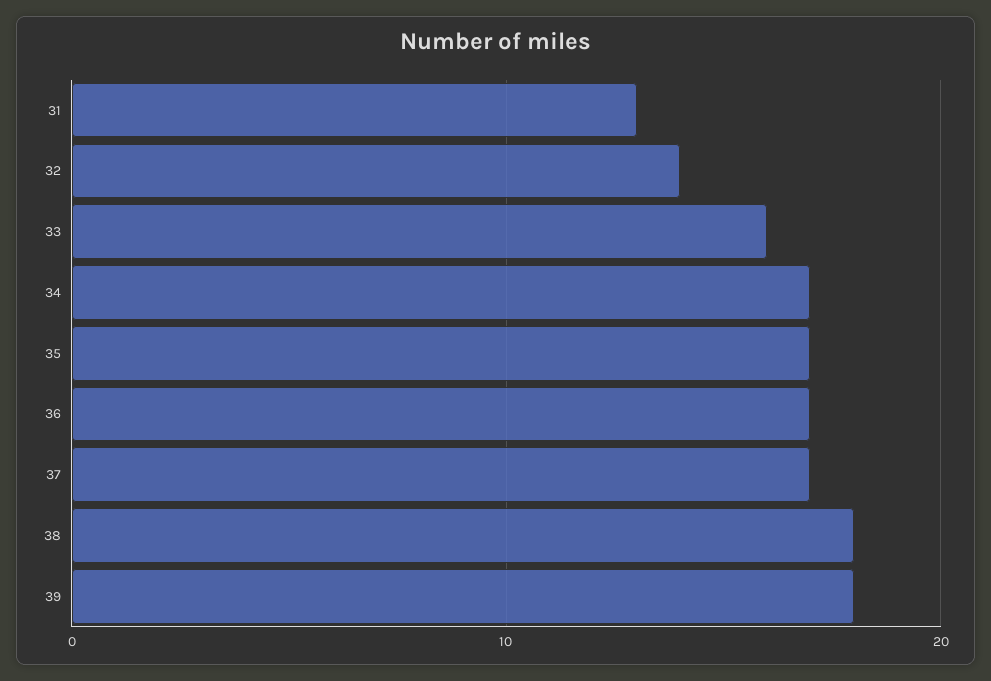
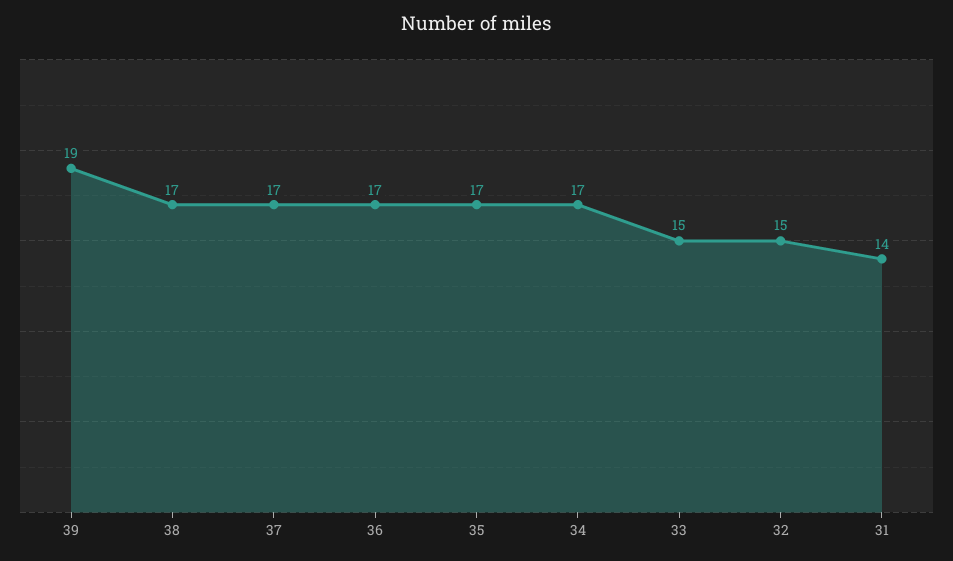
31: 13 -> 14
32: 14 -> 15
33: 16 -> 15
38: 18 -> 17
39: 18 -> 19

